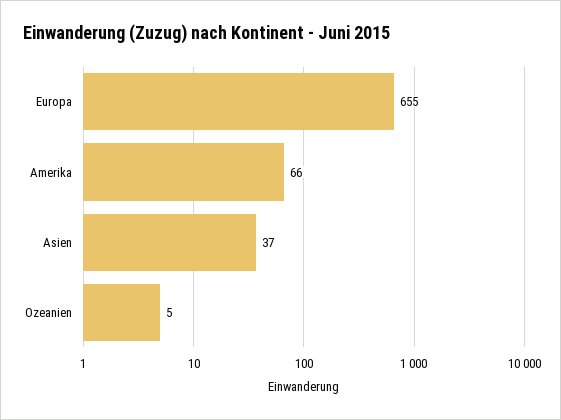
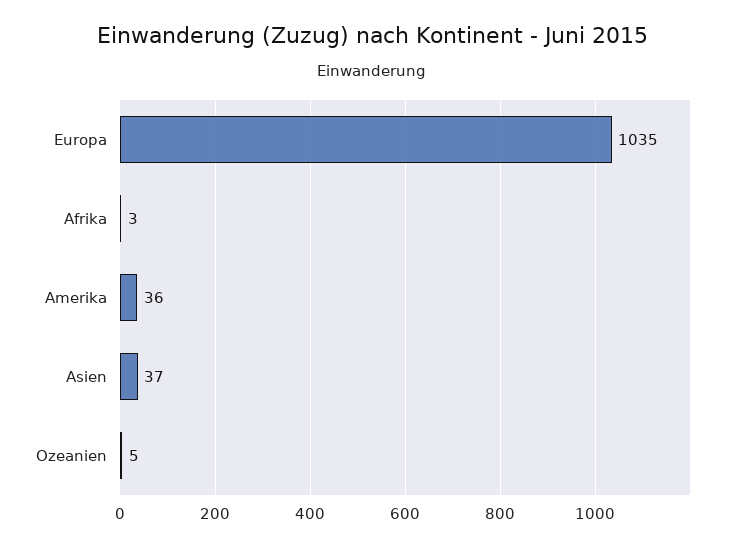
Europa: 655 -> 1035
Amerika: 66 -> 36
Afrika: none -> 3

